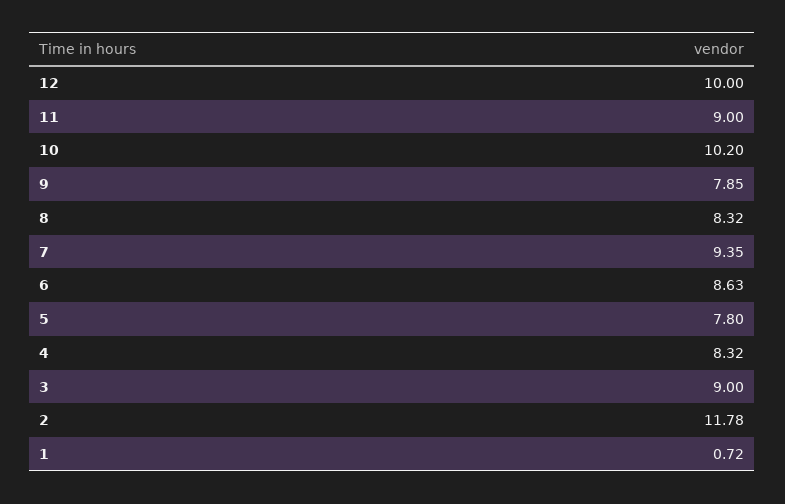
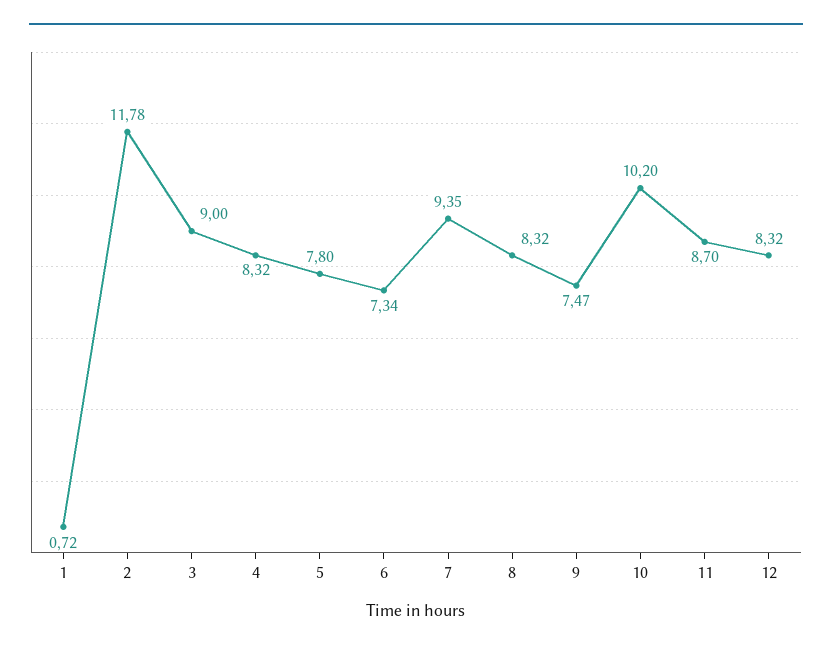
12: 10 -> 8.32
11: 9 -> 8.7
9: 7.85 -> 7.47
6: 8.63 -> 7.34

